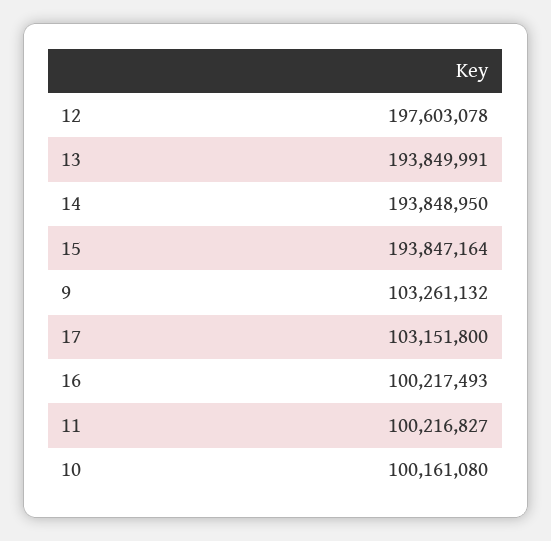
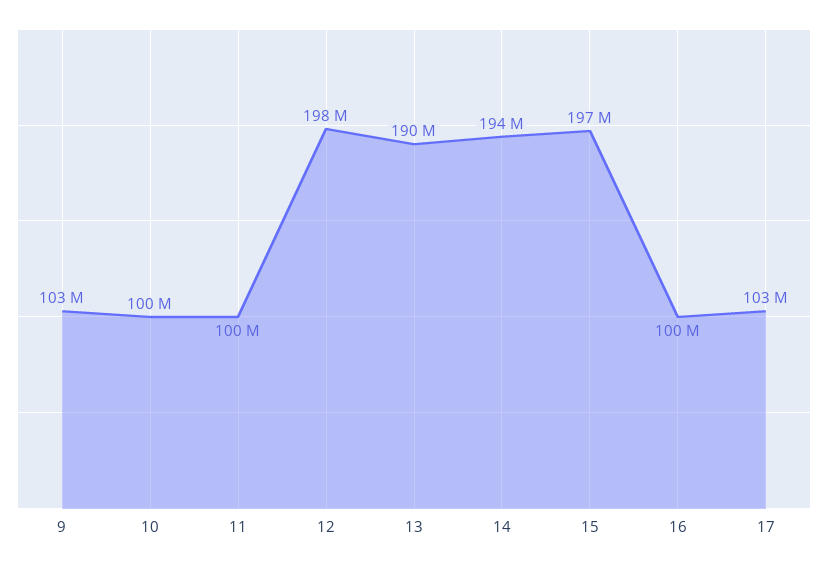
13: 193849991 -> 190000000
15: 193847164 -> 197000000

